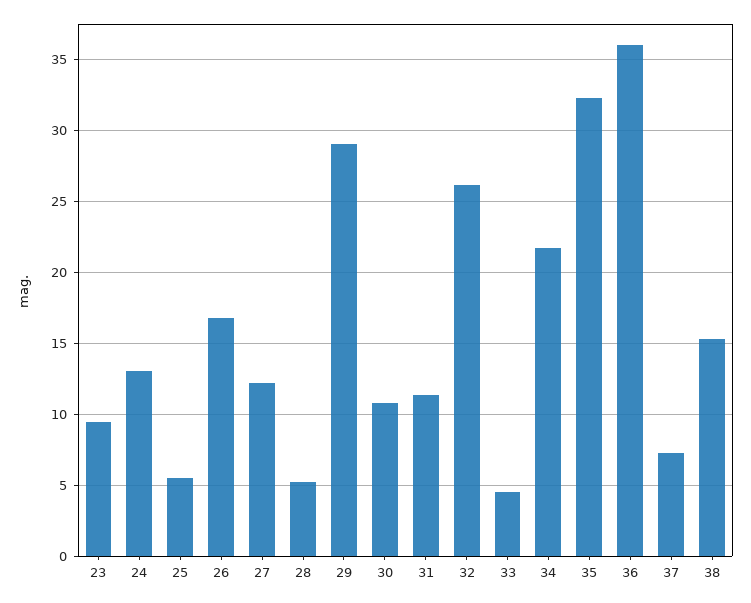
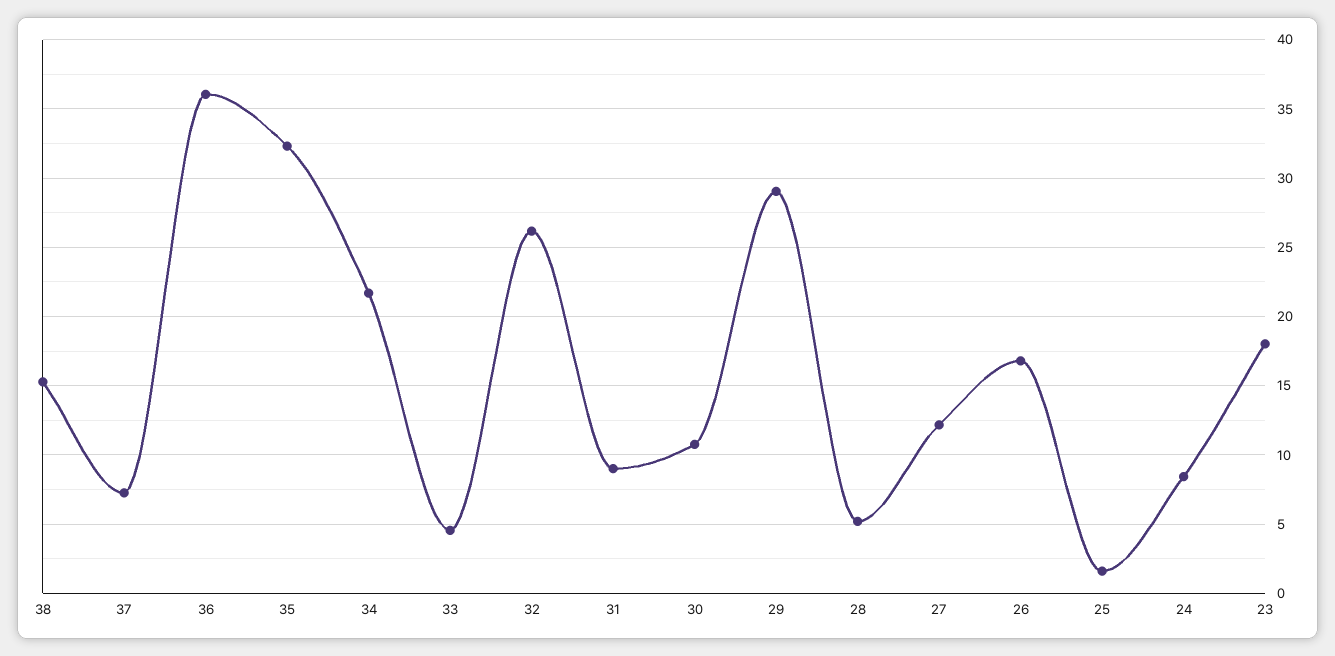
23: 9.5 -> 18
24: 13 -> 8.5
25: 5.5 -> 1.5
31: 11.5 -> 9

